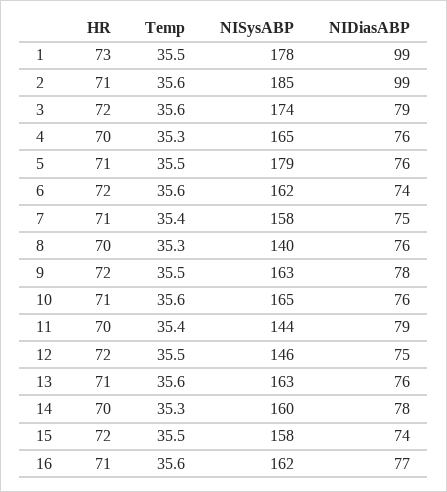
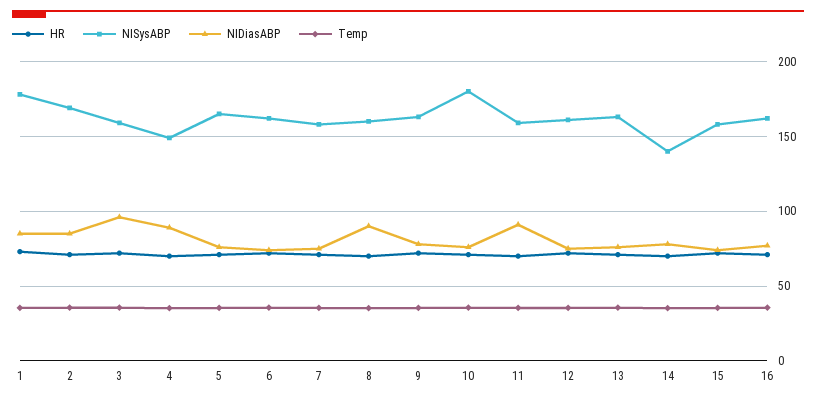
NIDiasABP, 1: 99 -> 85
NISysABP, 2: 185 -> 170
NIDiasABP, 2: 99 -> 85
NISysABP, 3: 174 -> 160
NIDiasABP, 3: 79 -> 95
NISysABP, 4: 165 -> 150
NIDiasABP, 4: 76 -> 90
NISysABP, 5: 179 -> 165
NISysABP, 8: 140 -> 160
NIDiasABP, 8: 76 -> 90
NISysABP, 10: 165 -> 180
NISysABP, 11: 144 -> 160
NIDiasABP, 11: 79 -> 90
NISysABP, 12: 146 -> 160
NISysABP, 14: 160 -> 140

